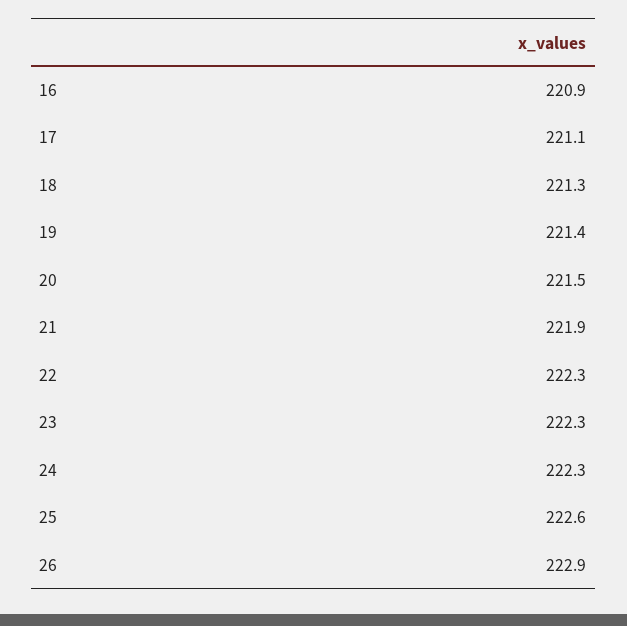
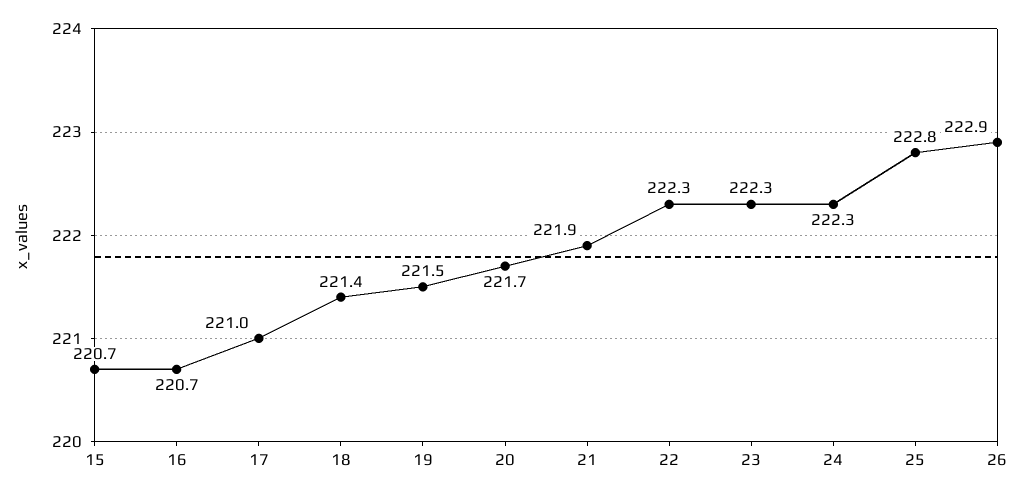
16: 220.9 -> 220.7
17: 221.1 -> 221
18: 221.3 -> 221.4
19: 221.4 -> 221.5
20: 221.5 -> 221.7
25: 222.6 -> 222.8
15: none -> 220.7

